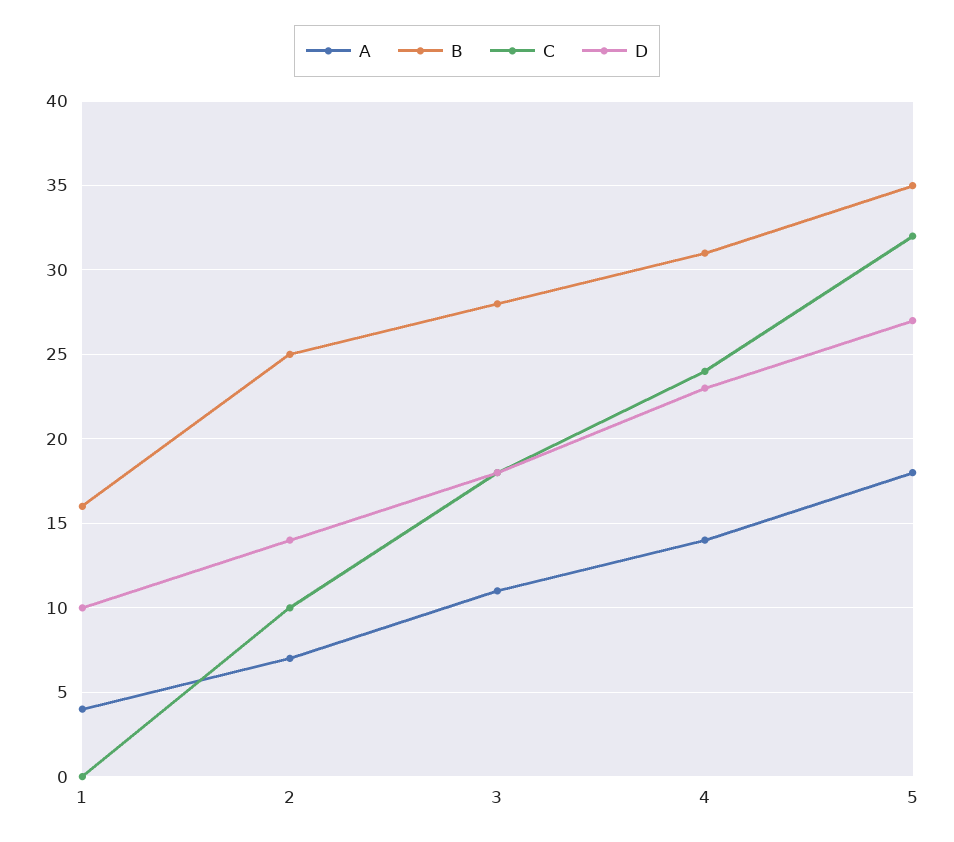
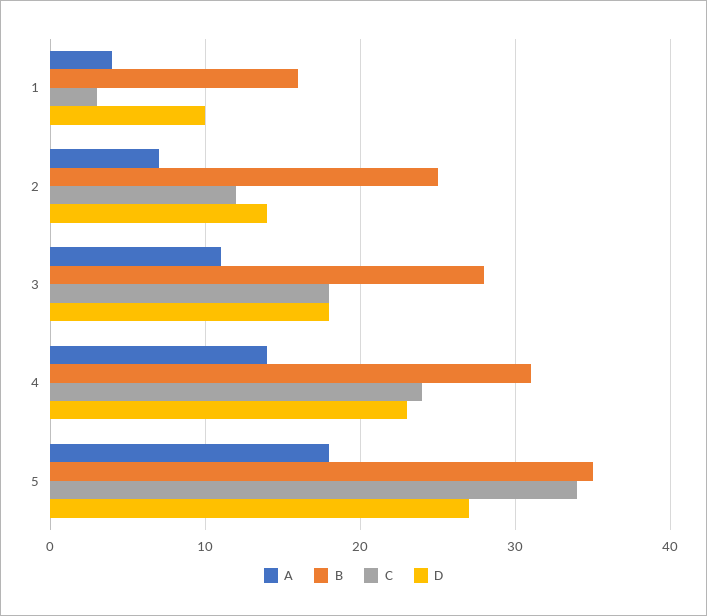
C, 1: 0 -> 3
C, 2: 10 -> 12
C, 5: 32 -> 34

